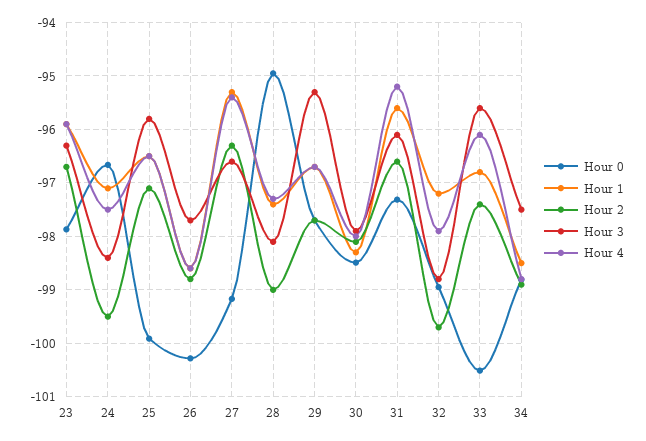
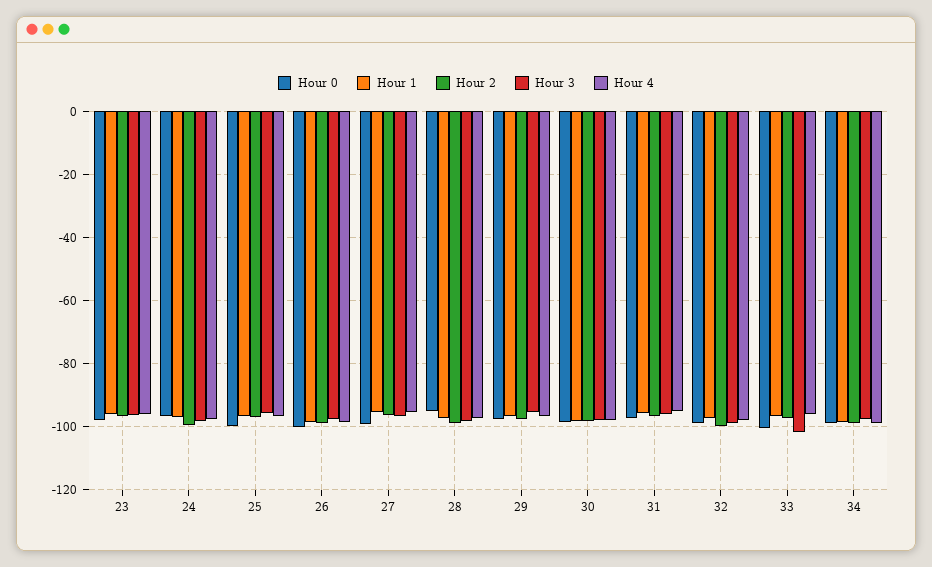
Hour 3, 33: -95.6 -> -102

